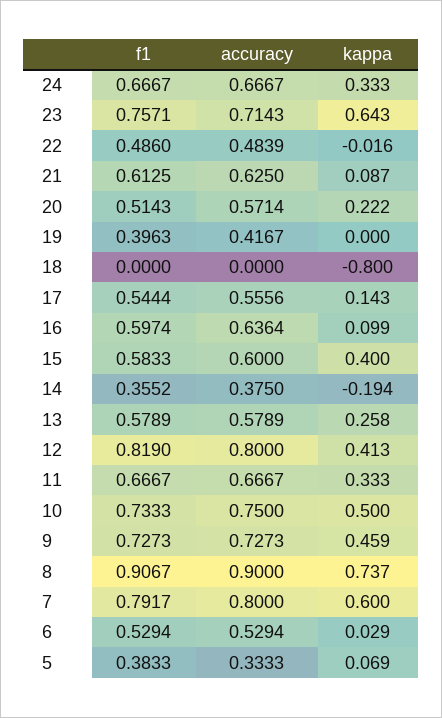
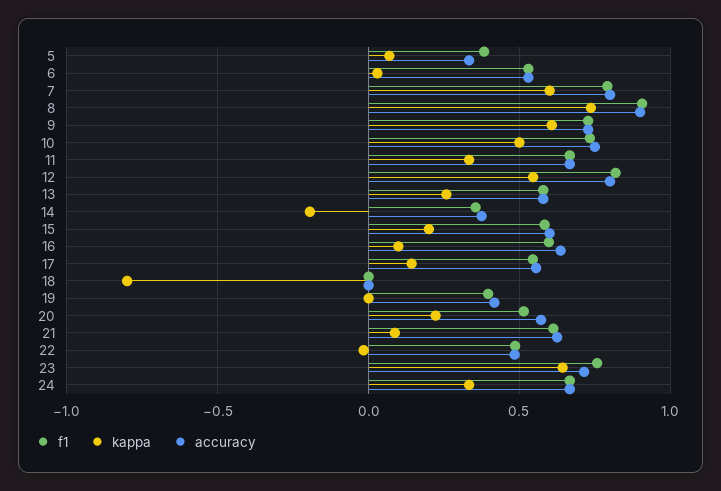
kappa, 15: 0.4 -> 0.2
kappa, 12: 0.413 -> 0.55
kappa, 9: 0.459 -> 0.6

